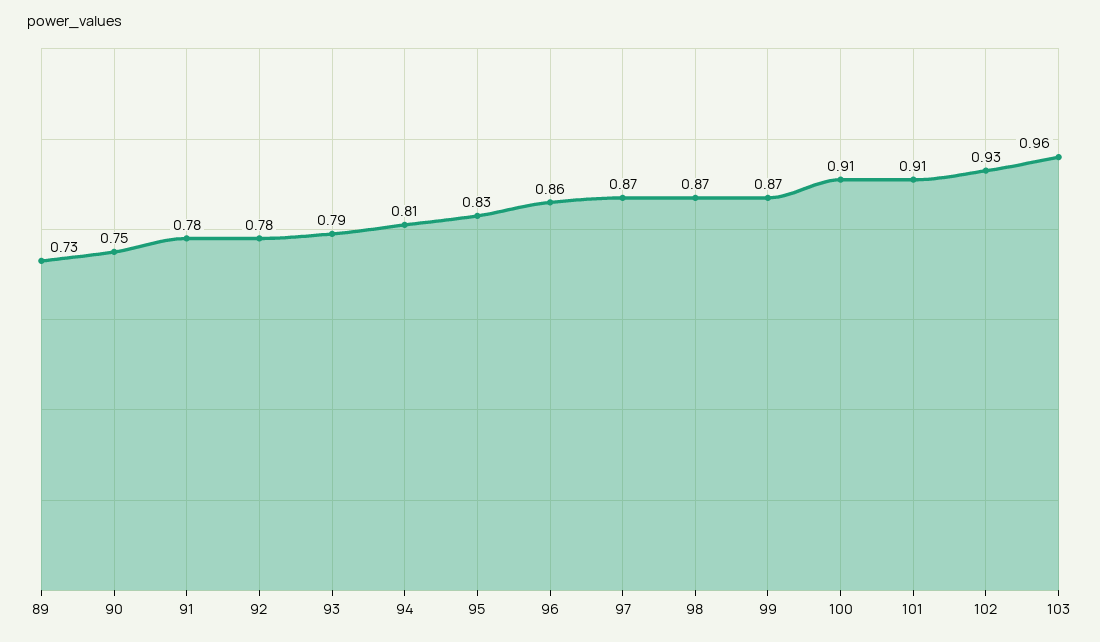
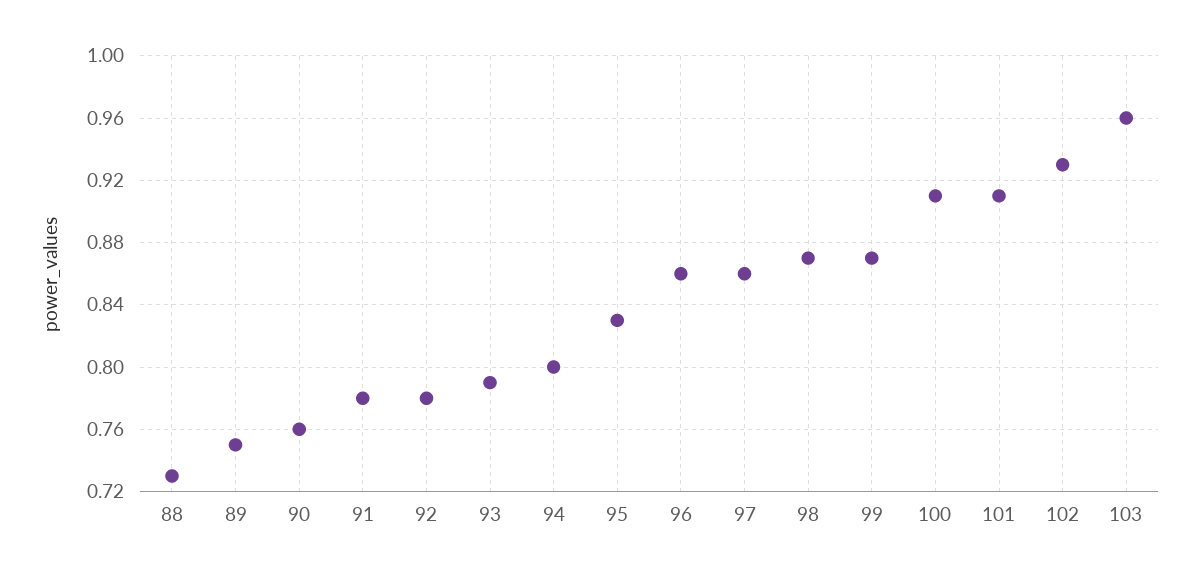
89: 0.73 -> 0.75
90: 0.75 -> 0.76
94: 0.81 -> 0.8
97: 0.87 -> 0.86
88: none -> 0.73

